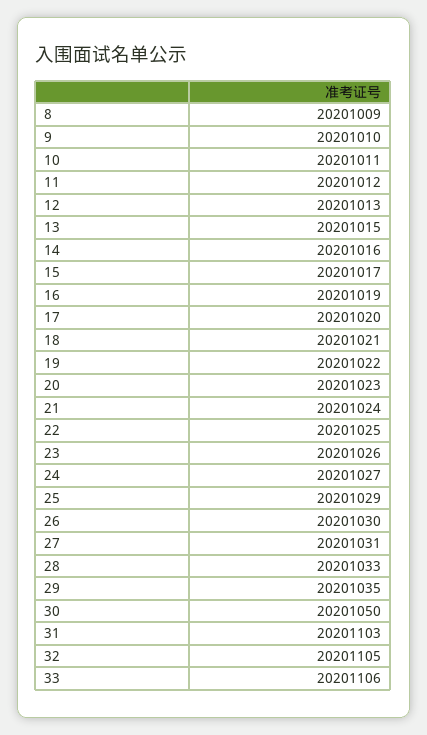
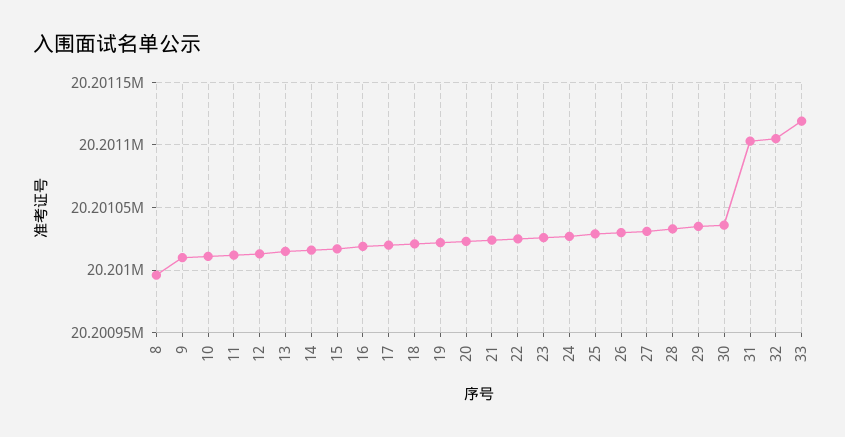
8: 20201009 -> 20200995
30: 20201050 -> 20201035
33: 20201106 -> 20201120

